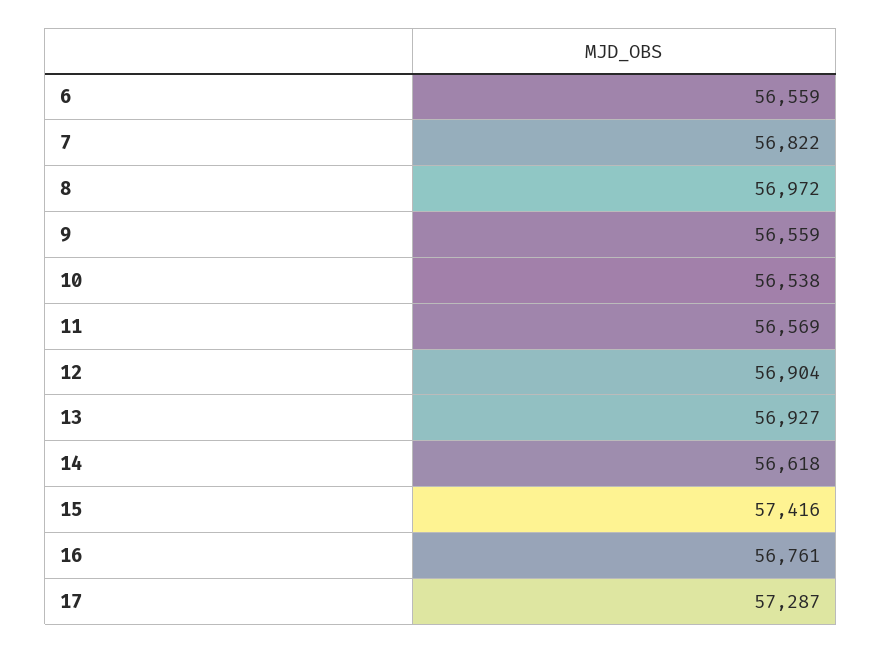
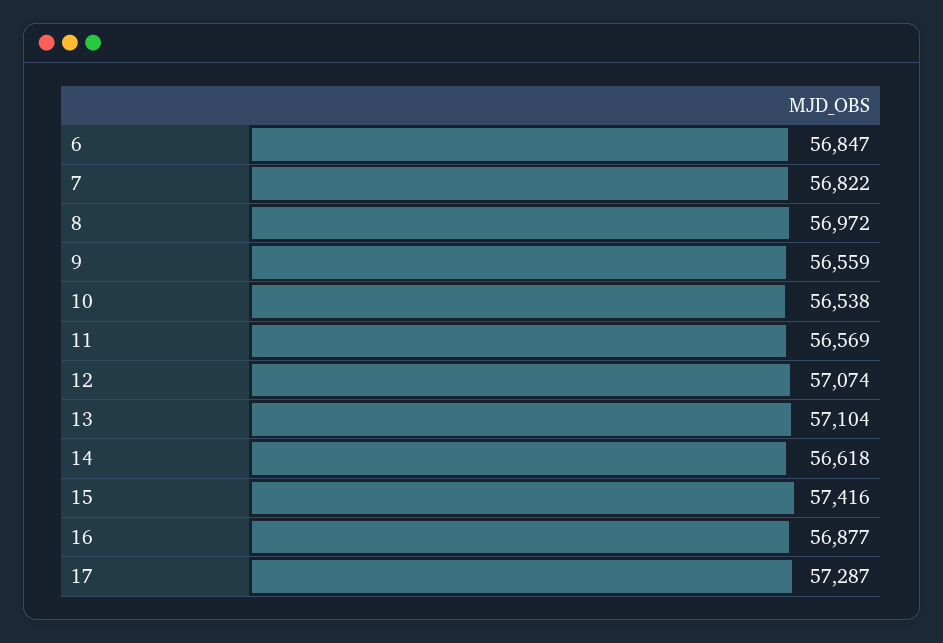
6: 56559 -> 56847
12: 56904 -> 57074
13: 56927 -> 57104
16: 56761 -> 56877

